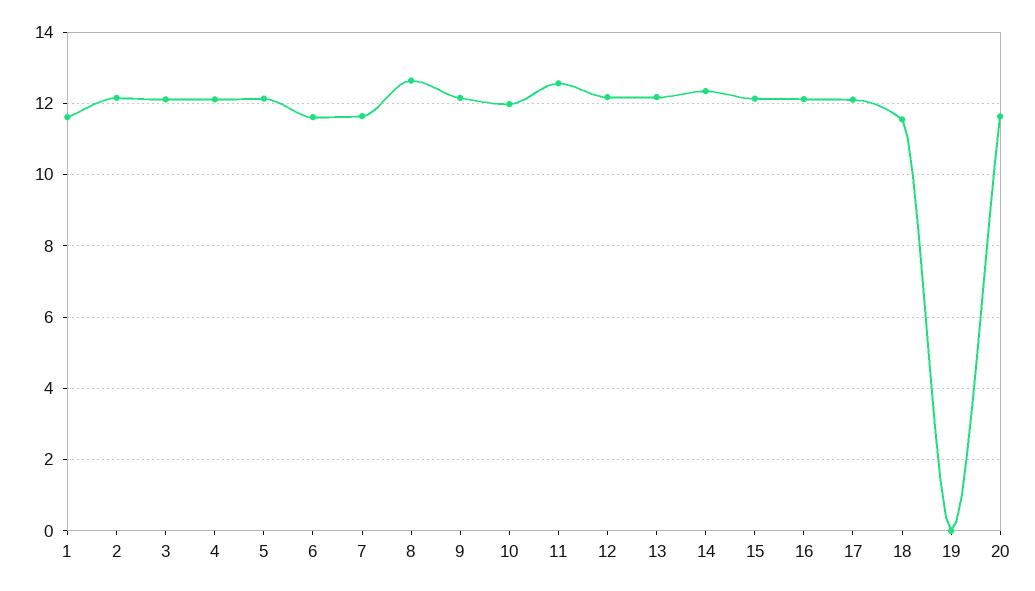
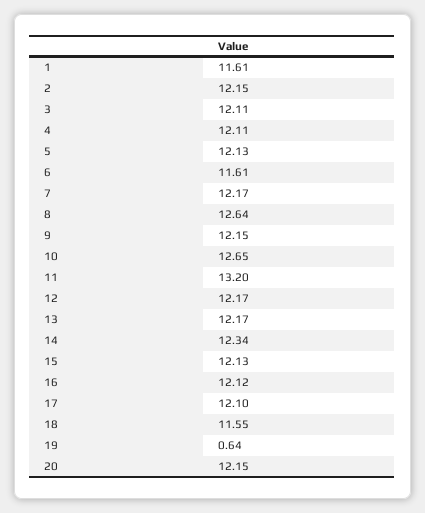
7: 11.6 -> 12.17
10: 12 -> 12.65
11: 12.6 -> 13.2
19: 0 -> 0.64
20: 11.6 -> 12.15

